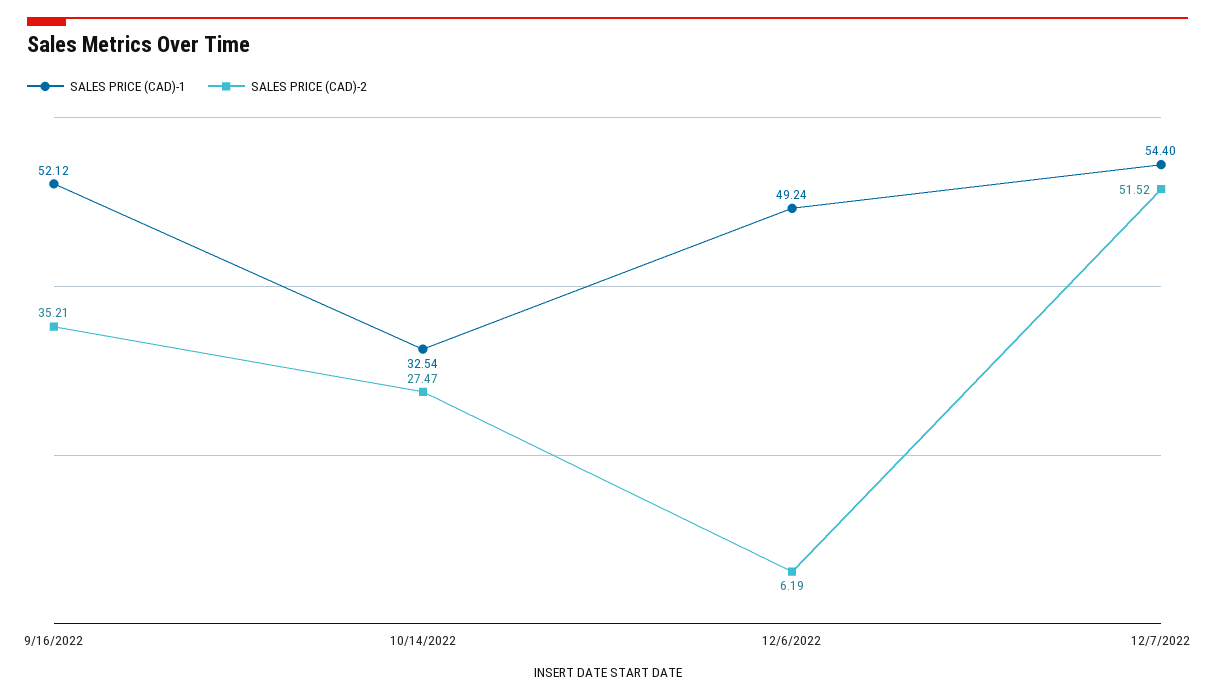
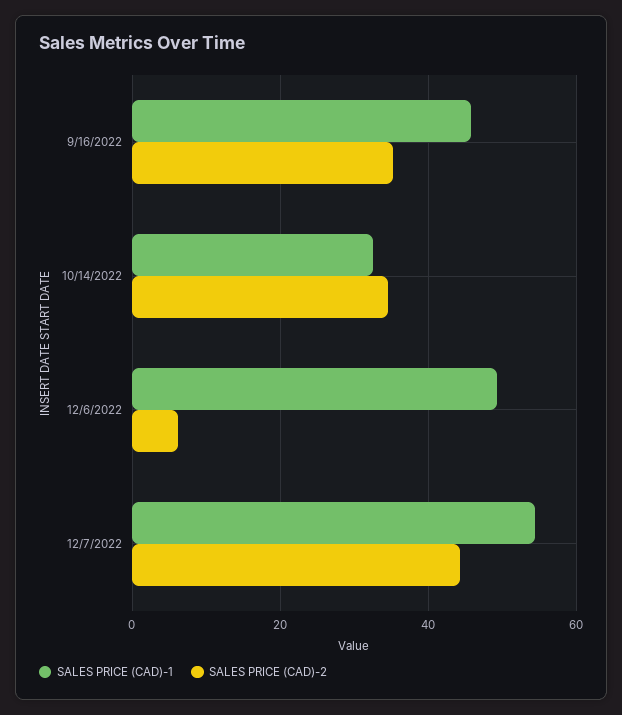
SALES PRICE (CAD)-1, 9/16/2022: 52.12 -> 46
SALES PRICE (CAD)-2, 10/14/2022: 27.47 -> 34
SALES PRICE (CAD)-2, 12/7/2022: 51.52 -> 44

